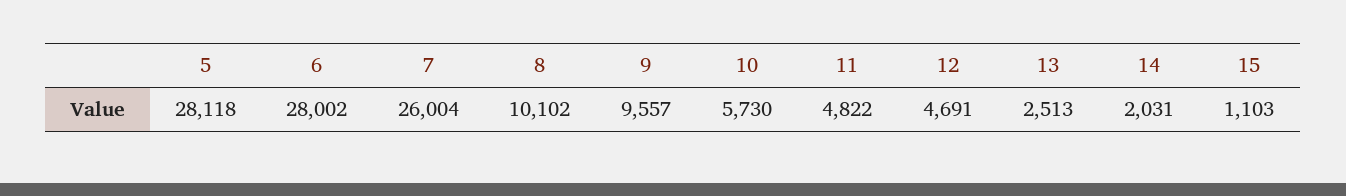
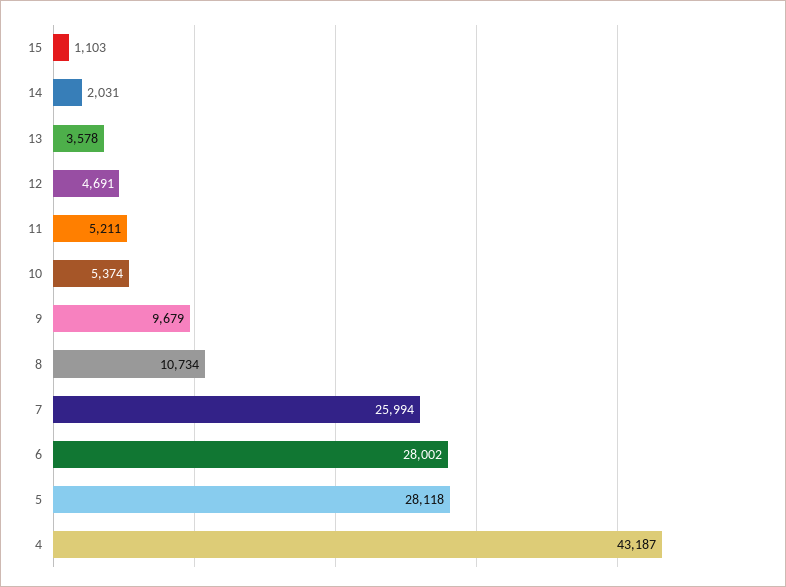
7: 26004 -> 25994
8: 10102 -> 10734
9: 9557 -> 9679
10: 5730 -> 5374
11: 4822 -> 5211
13: 2513 -> 3578
4: none -> 43187

